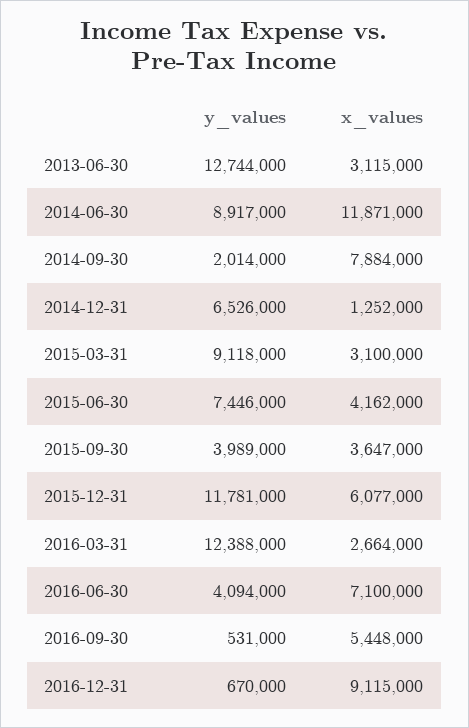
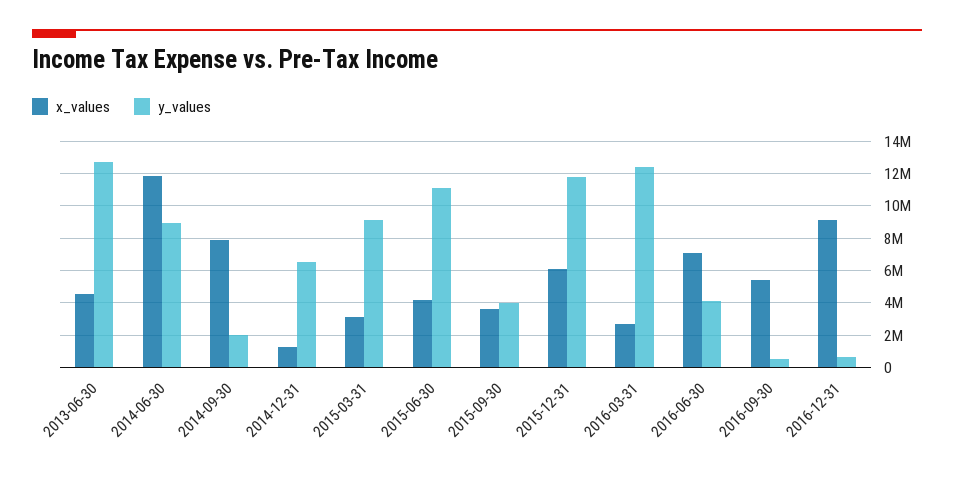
x_values, 2013-06-30: 3115000 -> 4500000
y_values, 2015-06-30: 7446000 -> 11000000

